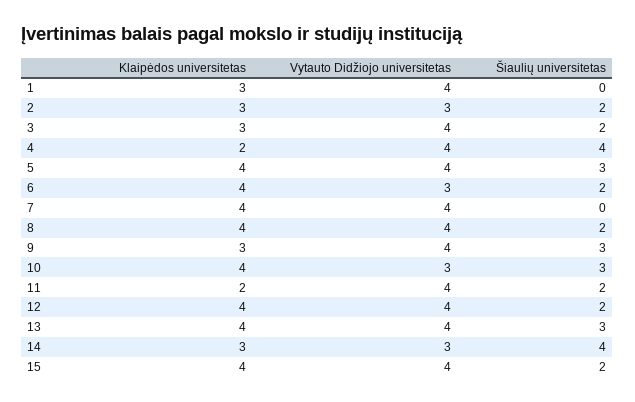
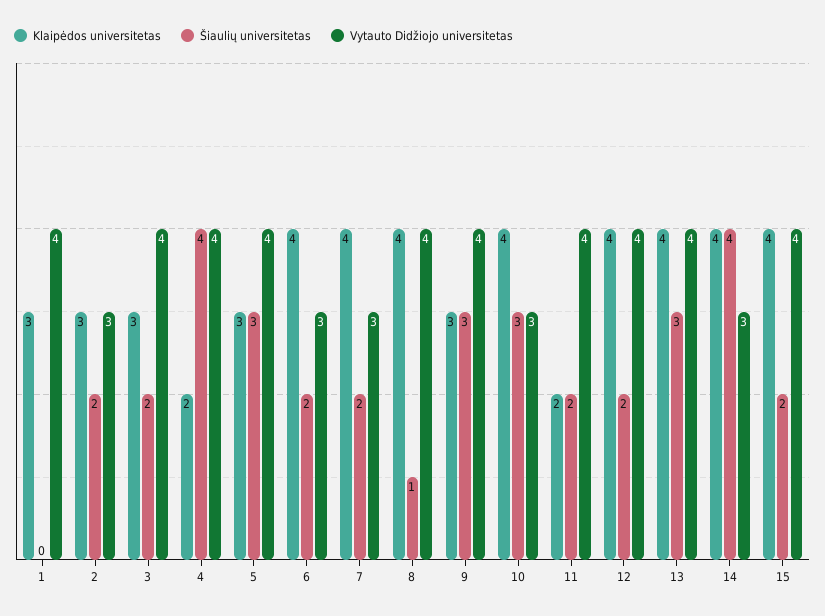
Klaipėdos universitetas, 5: 4 -> 3
Vytauto Didžiojo universitetas, 7: 4 -> 3
Šiaulių universitetas, 7: 0 -> 2
Šiaulių universitetas, 8: 2 -> 1
Klaipėdos universitetas, 14: 3 -> 4

